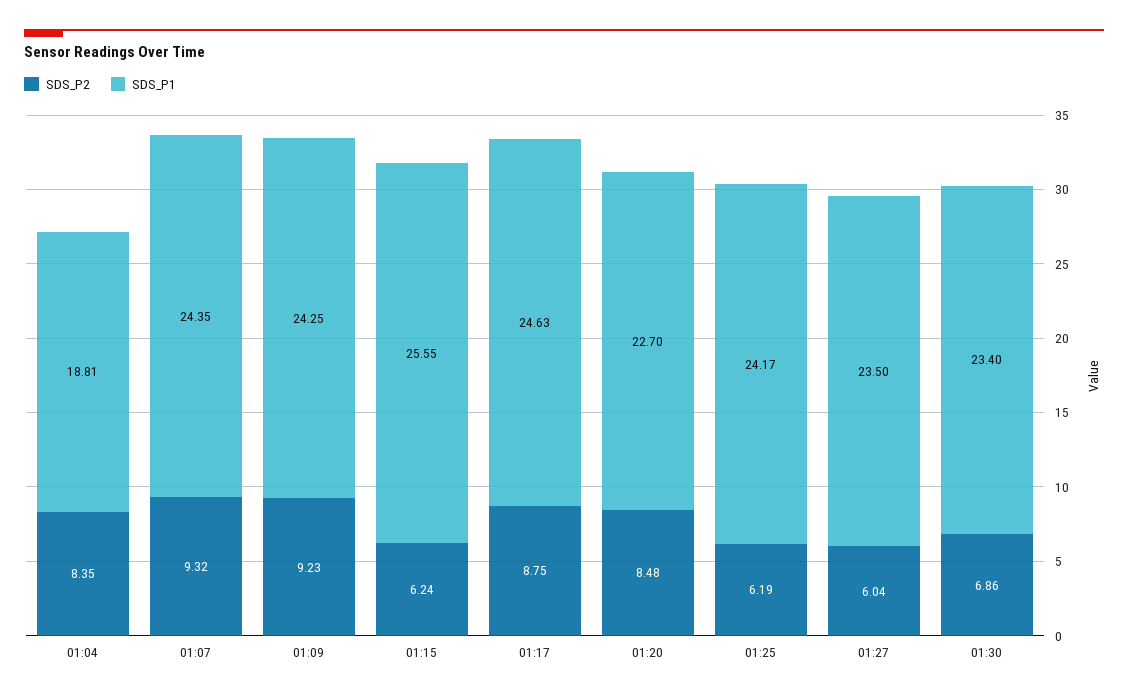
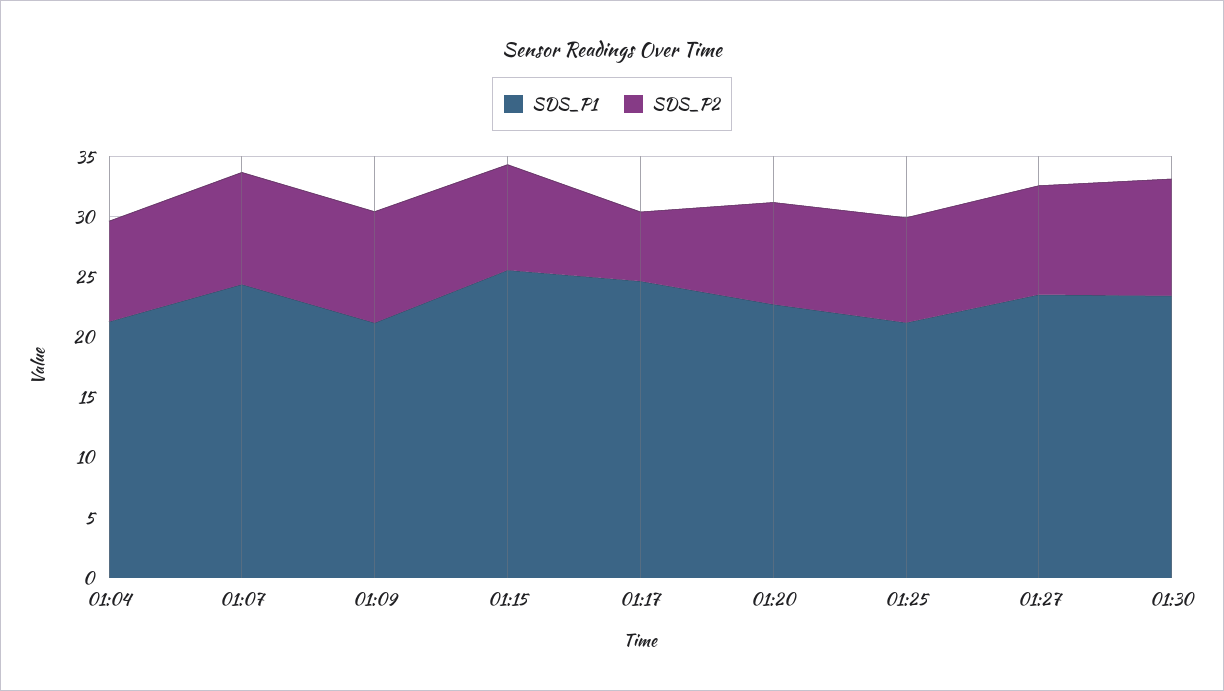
SDS_P1, 01:04: 18.81 -> 21
SDS_P1, 01:09: 24.25 -> 21
SDS_P2, 01:15: 6.24 -> 9
SDS_P2, 01:17: 8.75 -> 6
SDS_P2, 01:25: 6.19 -> 9
SDS_P1, 01:25: 24.17 -> 21
SDS_P2, 01:27: 6.04 -> 9
SDS_P2, 01:30: 6.86 -> 10

